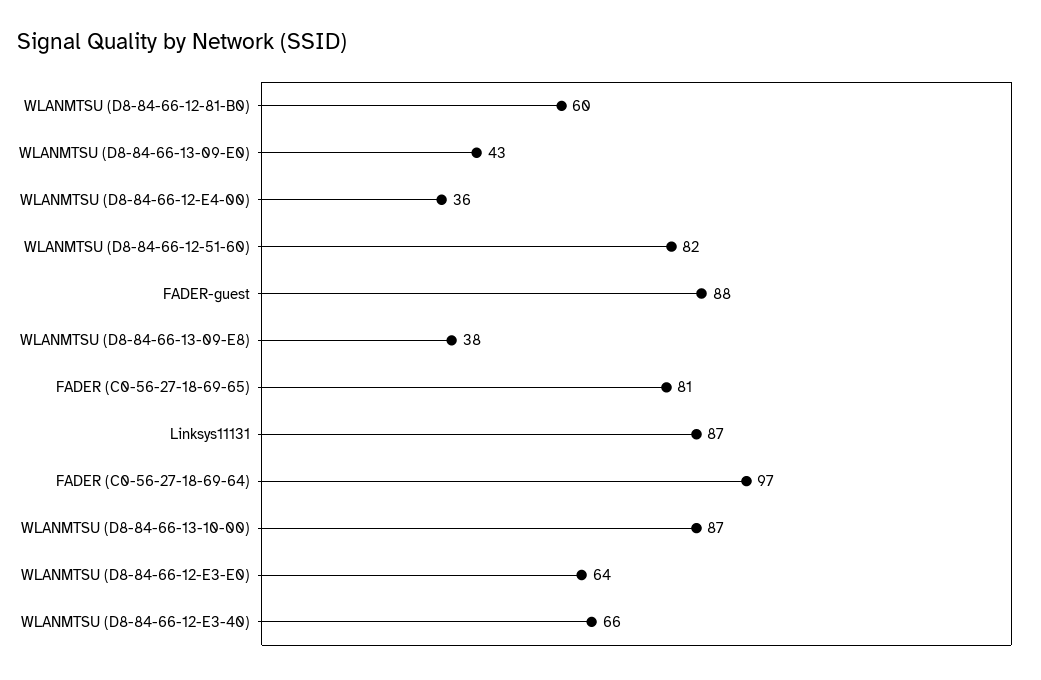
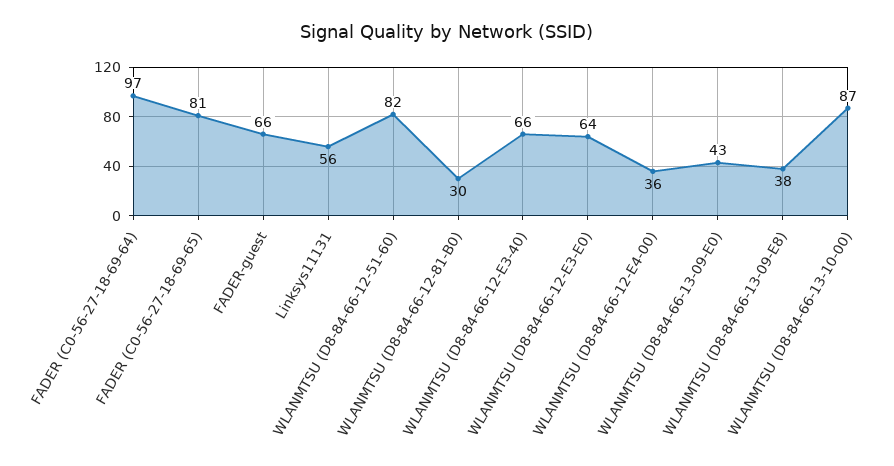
WLANMTSU (D8-84-66-12-81-B0): 60 -> 30
FADER-guest: 88 -> 66
Linksys11131: 87 -> 56

